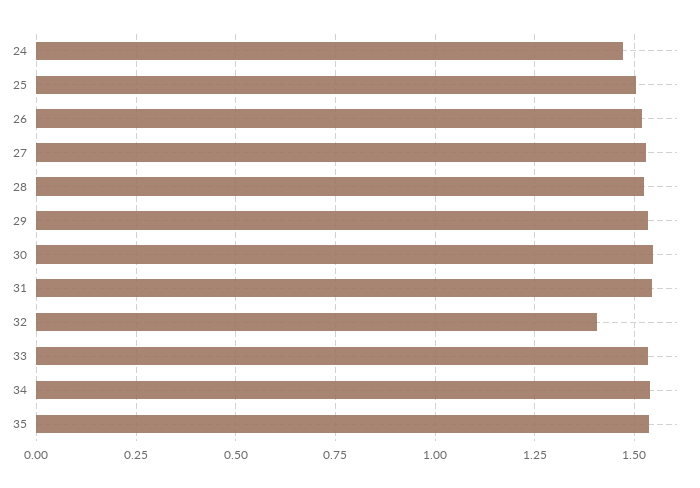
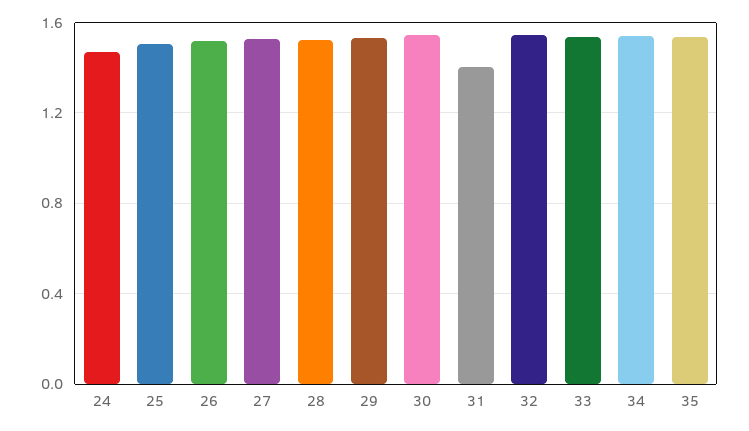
31: 1.55 -> 1.4
32: 1.4 -> 1.55

